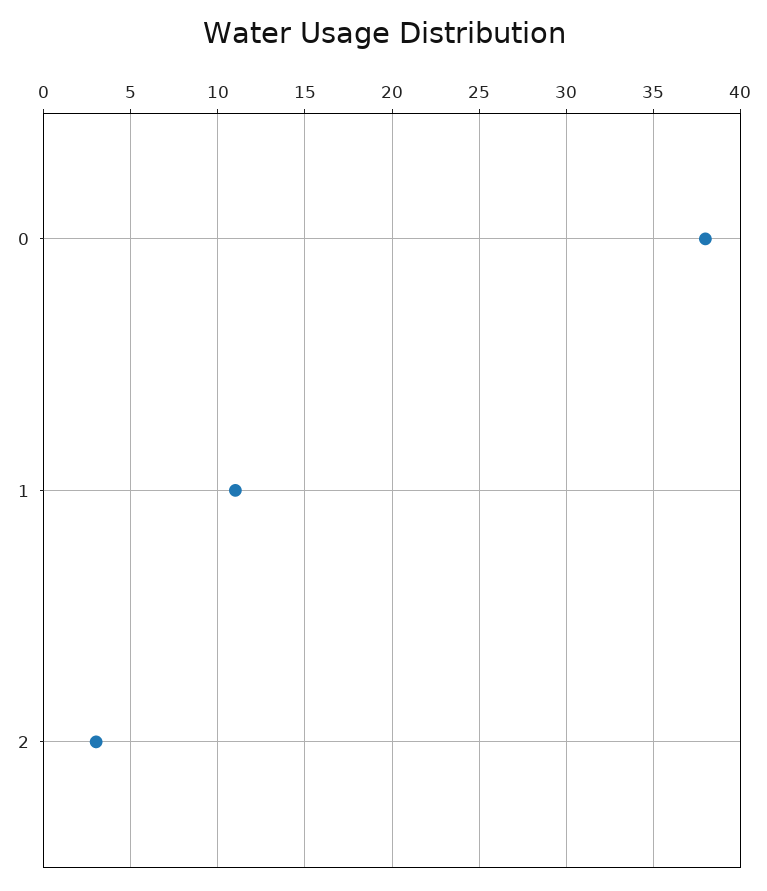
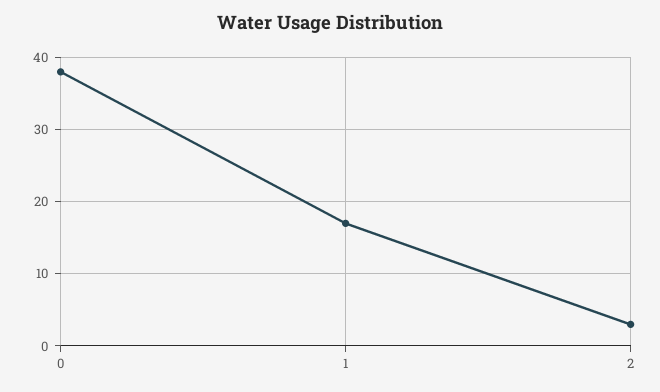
1: 11 -> 17

